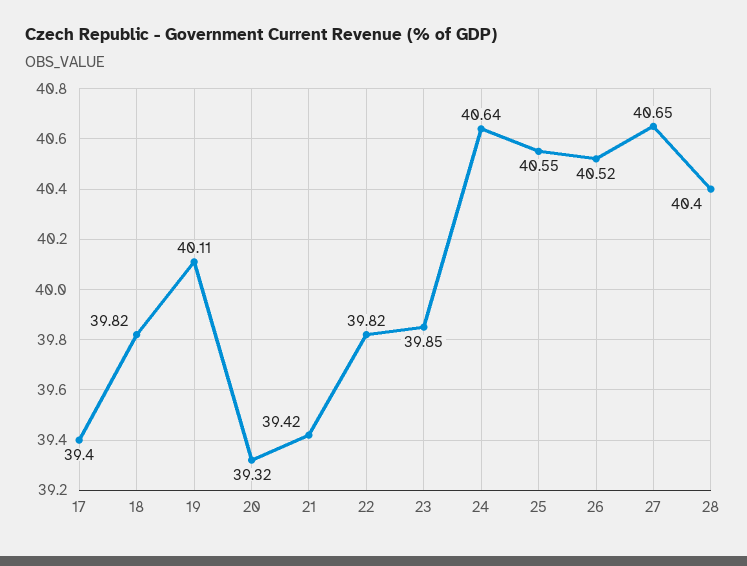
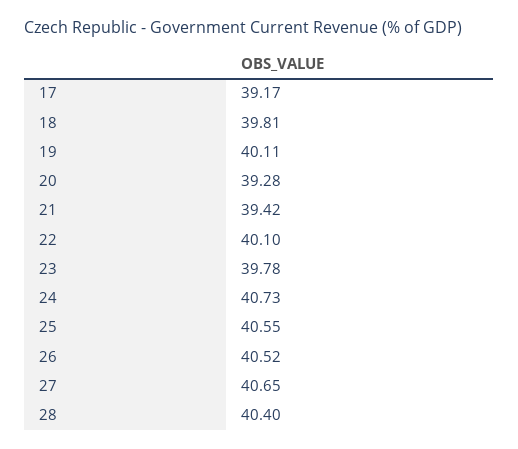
17: 39.4 -> 39.17
18: 39.82 -> 39.81
20: 39.32 -> 39.28
22: 39.82 -> 40.1
23: 39.85 -> 39.78
24: 40.64 -> 40.73

